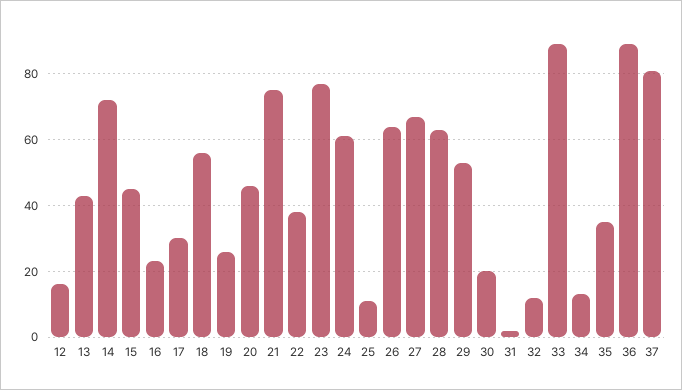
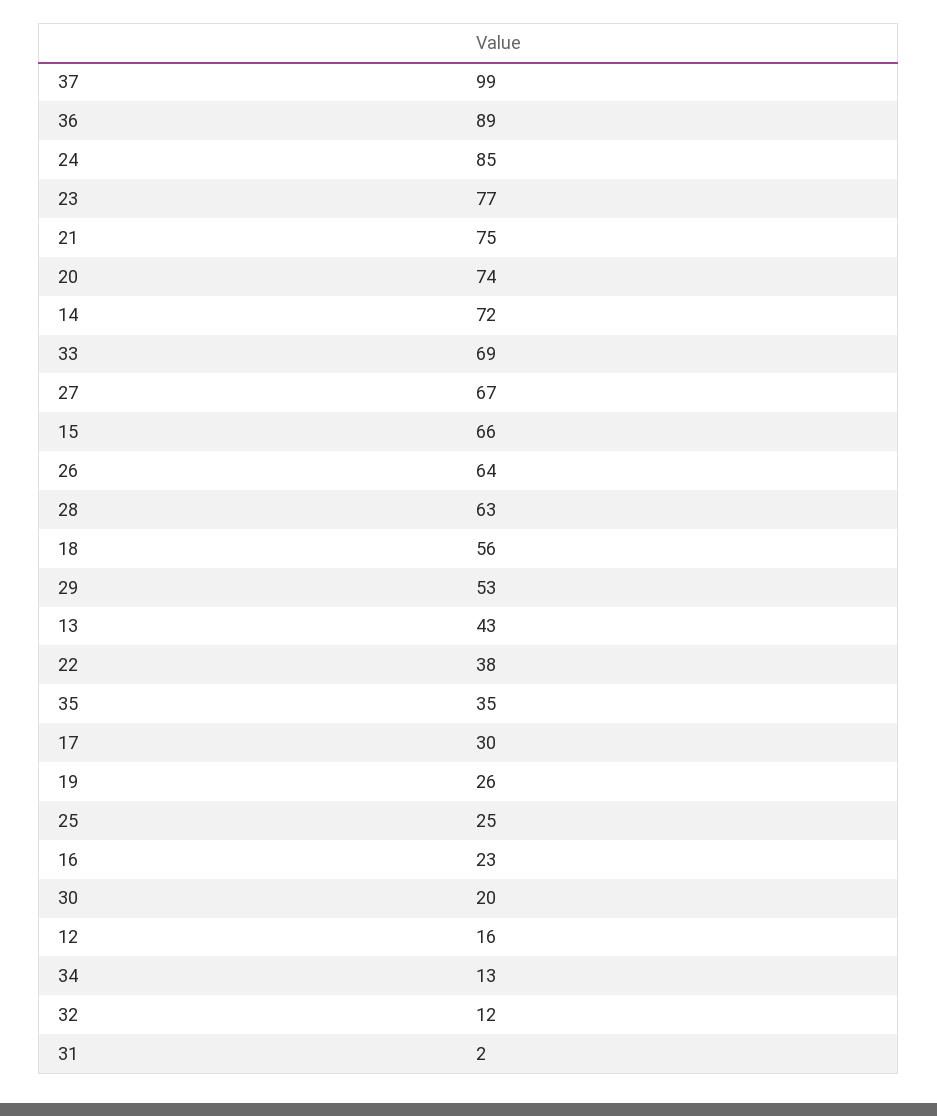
15: 45 -> 66
20: 45 -> 74
24: 60 -> 85
25: 10 -> 25
33: 90 -> 69
37: 80 -> 99

